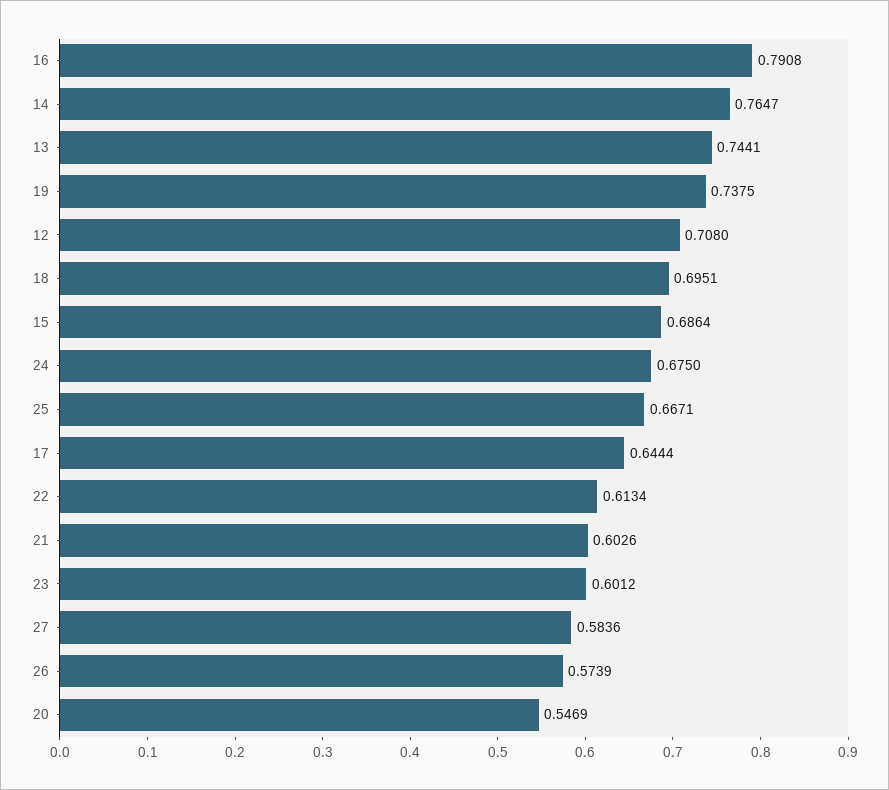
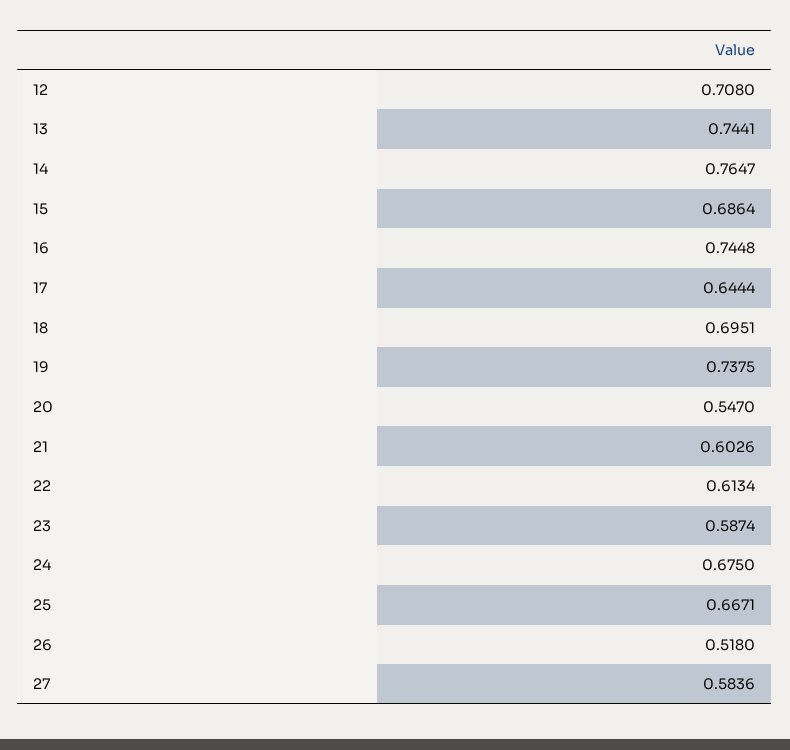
16: 0.7908 -> 0.7448
23: 0.6012 -> 0.5874
26: 0.5739 -> 0.518
20: 0.5469 -> 0.547

